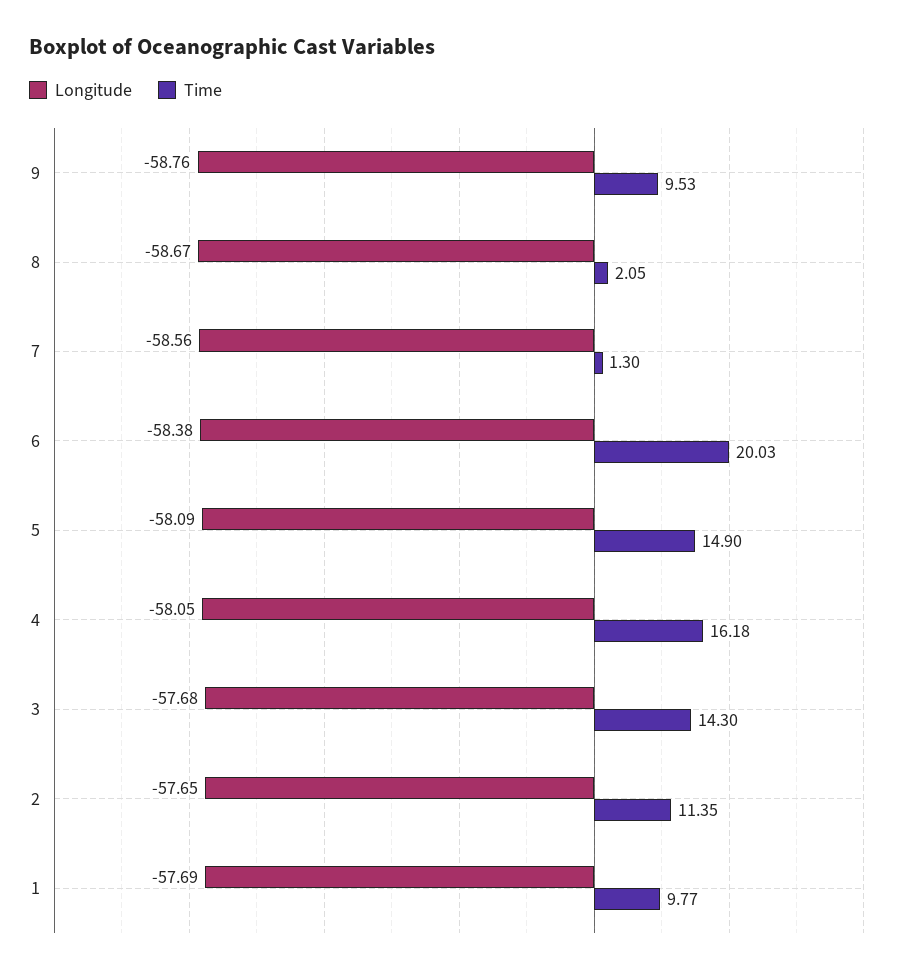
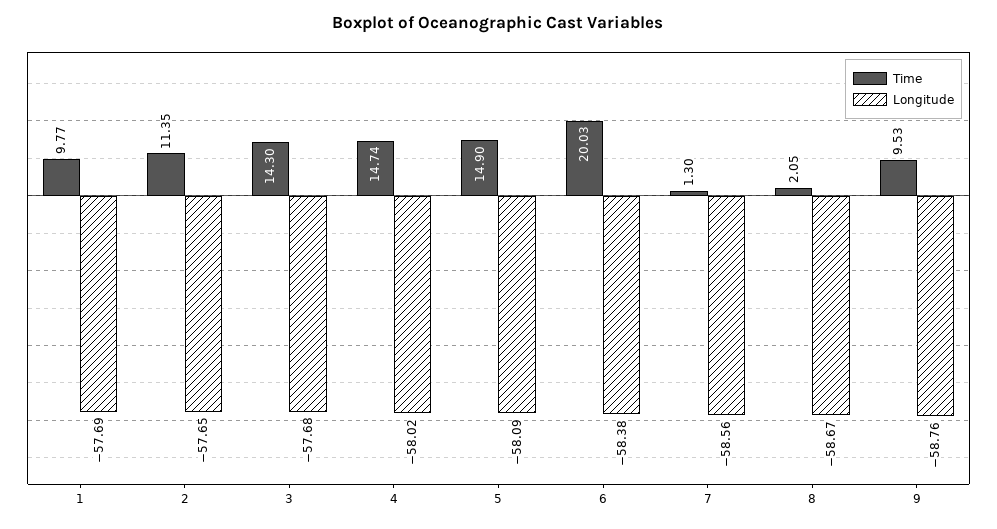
Longitude, 4: -58.05 -> -58.02
Time, 4: 16.18 -> 14.74

